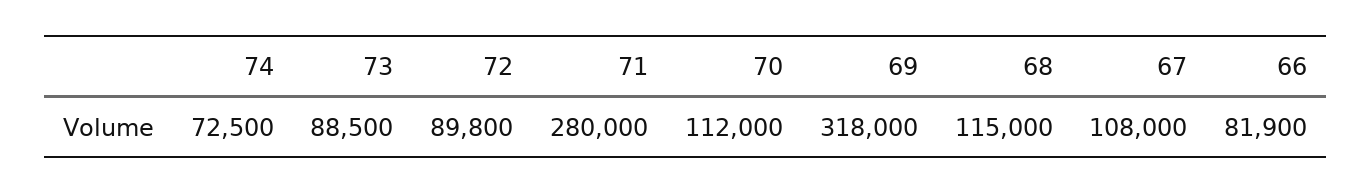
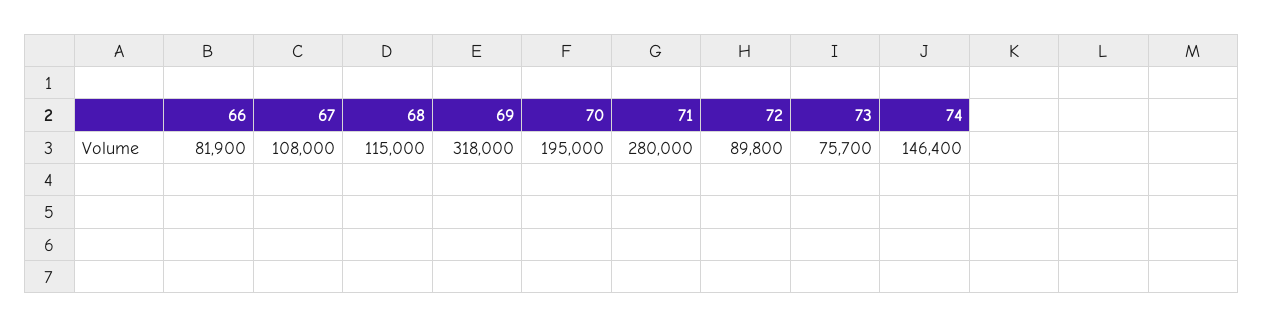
74: 72500 -> 146400
73: 88500 -> 75700
70: 112000 -> 195000

